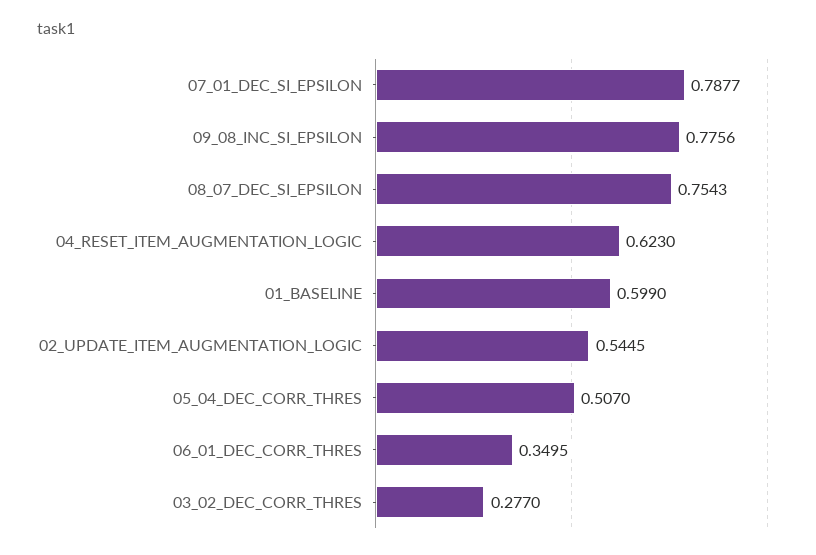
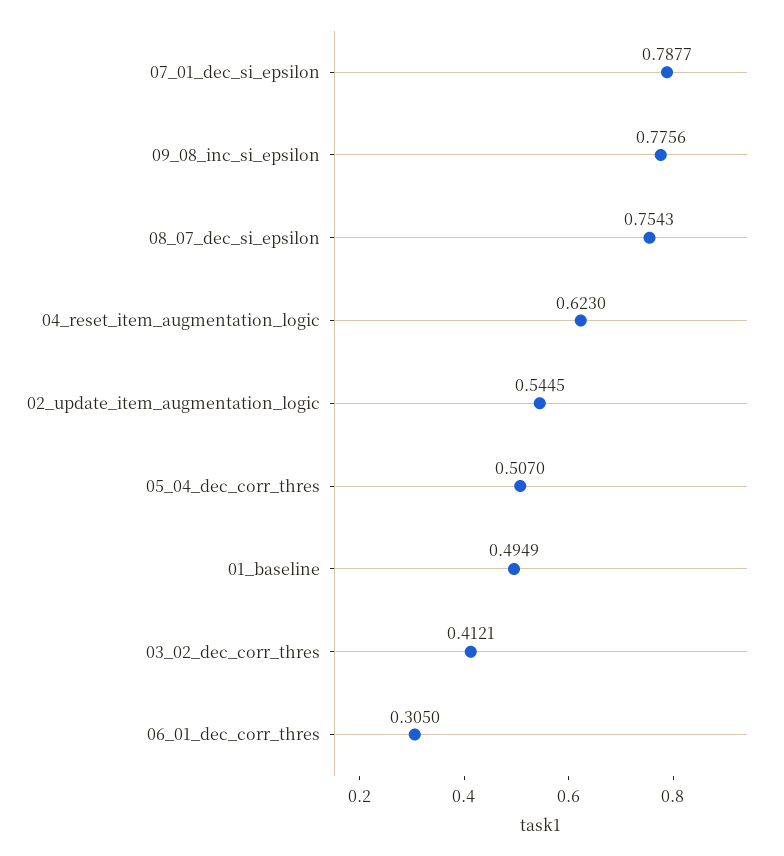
01_BASELINE: 0.599 -> 0.4949
06_01_DEC_CORR_THRES: 0.3495 -> 0.305
03_02_DEC_CORR_THRES: 0.277 -> 0.4121

